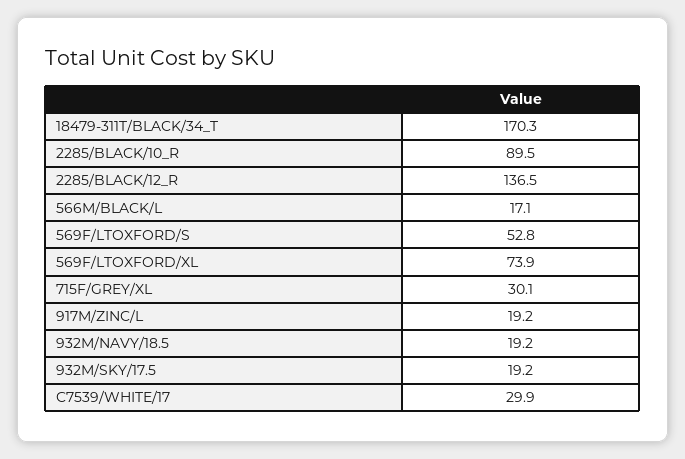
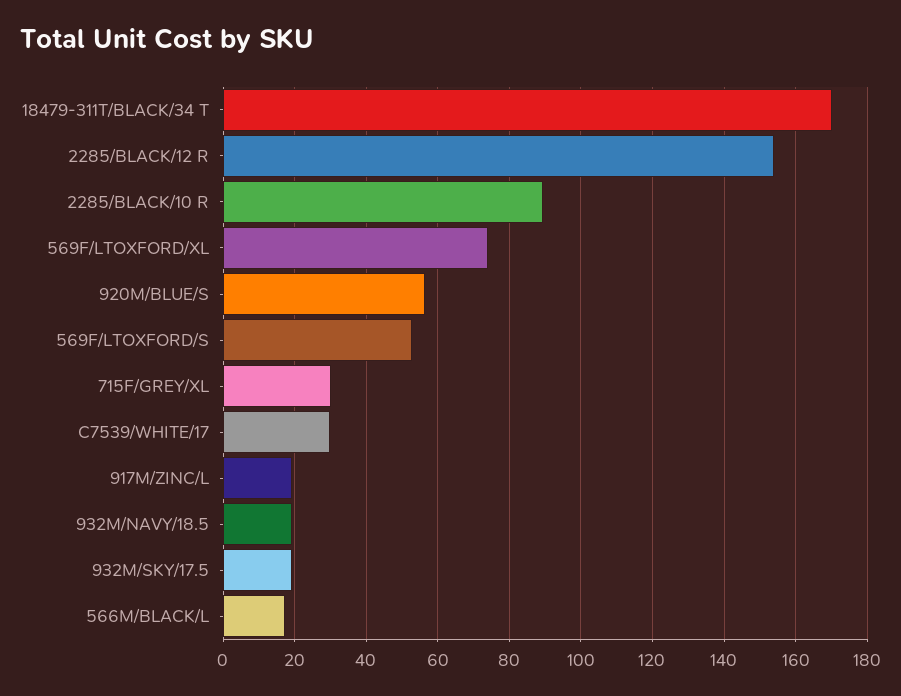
2285/BLACK/12_R: 136.5 -> 154
920M/BLUE/S: none -> 56

